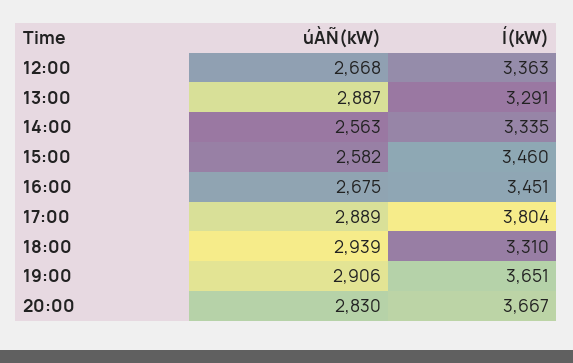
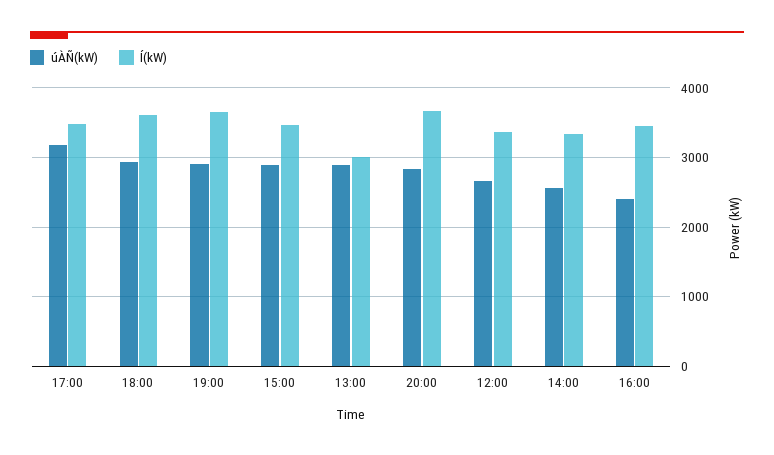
Í(kW), 13:00: 3291 -> 3000
úÀÑ(kW), 15:00: 2582 -> 2900
úÀÑ(kW), 16:00: 2675 -> 2400
úÀÑ(kW), 17:00: 2889 -> 3200
Í(kW), 17:00: 3804 -> 3500
Í(kW), 18:00: 3310 -> 3600

